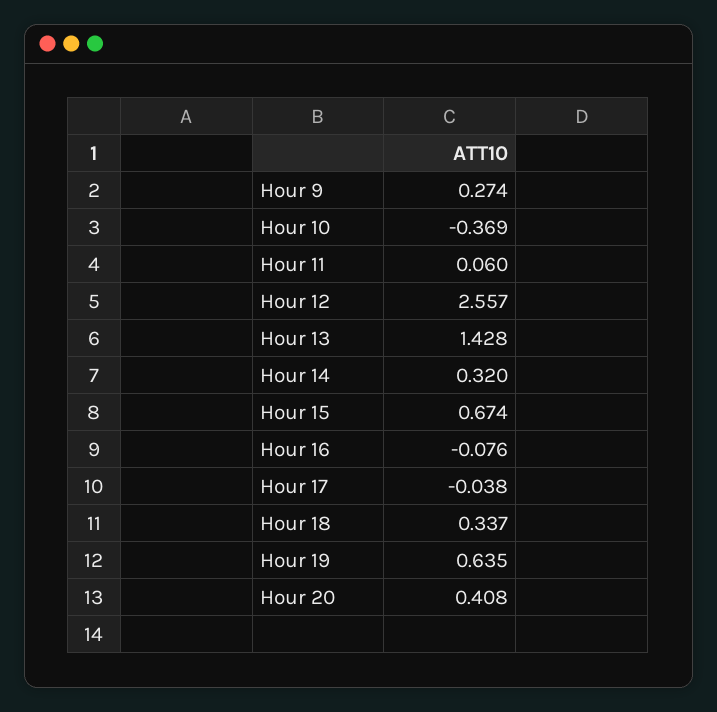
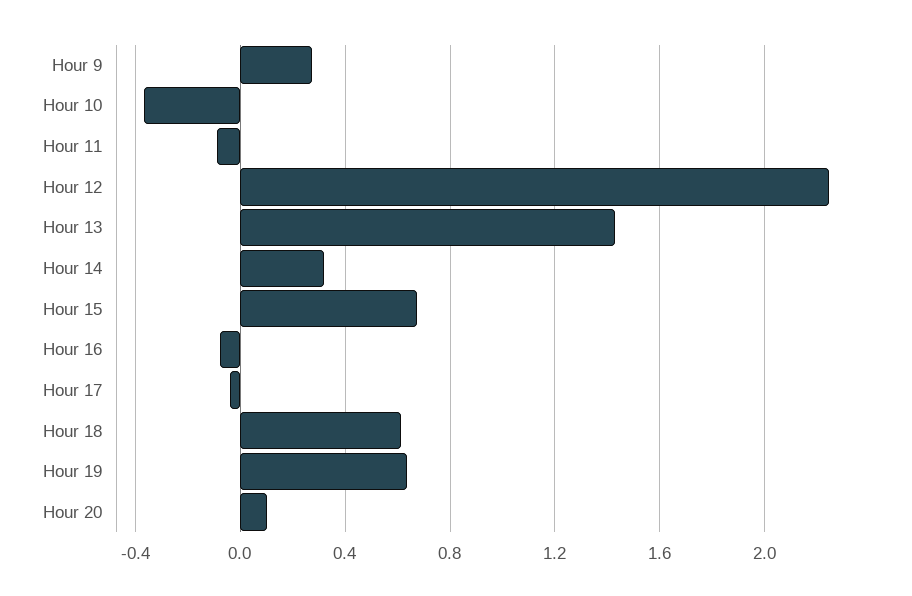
Hour 11: 0.06 -> -0.1
Hour 12: 2.557 -> 2.25
Hour 18: 0.337 -> 0.6
Hour 20: 0.408 -> 0.1

